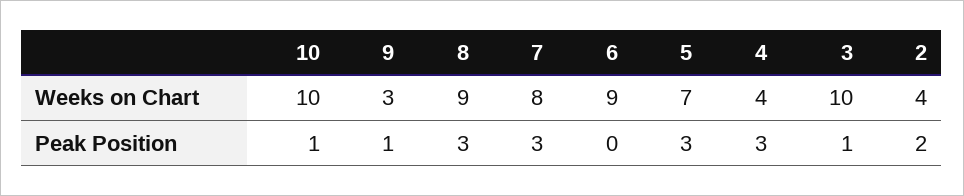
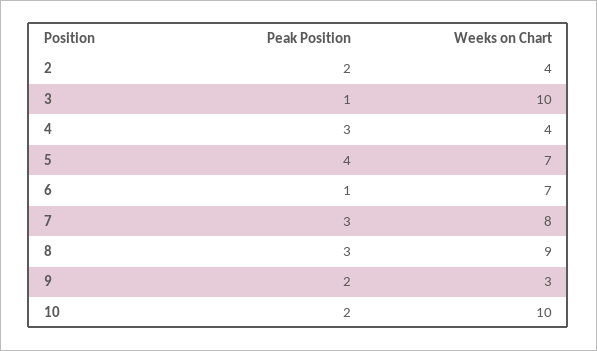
6, Weeks on Chart: 9 -> 7
10, Peak Position: 1 -> 2
9, Peak Position: 1 -> 2
6, Peak Position: 0 -> 1
5, Peak Position: 3 -> 4

